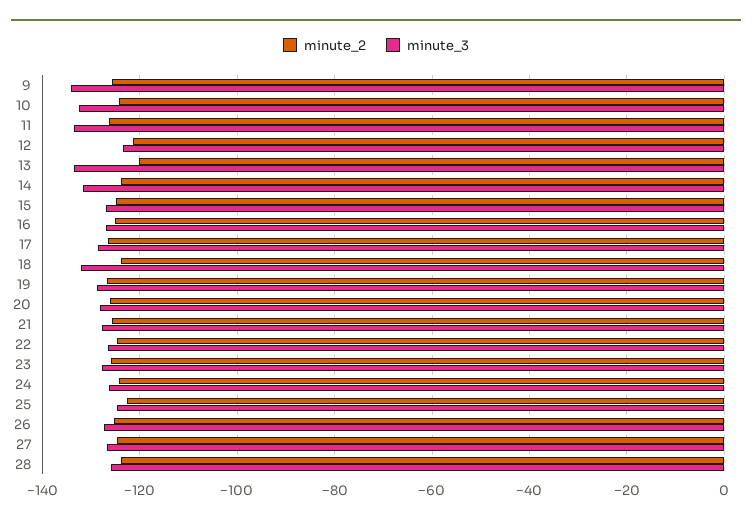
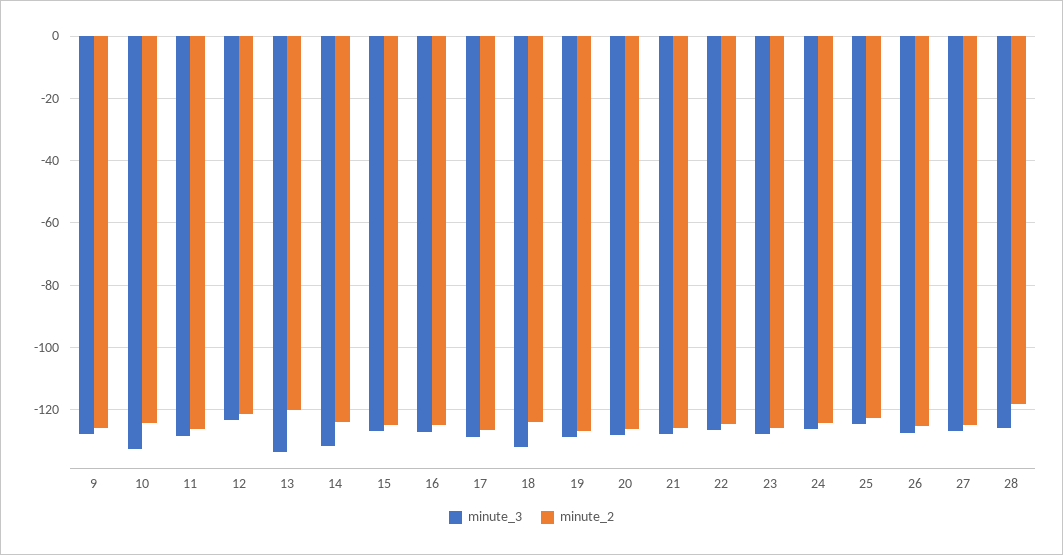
minute_3, 9: -134 -> -128
minute_3, 11: -134 -> -128
minute_2, 28: -124 -> -118

